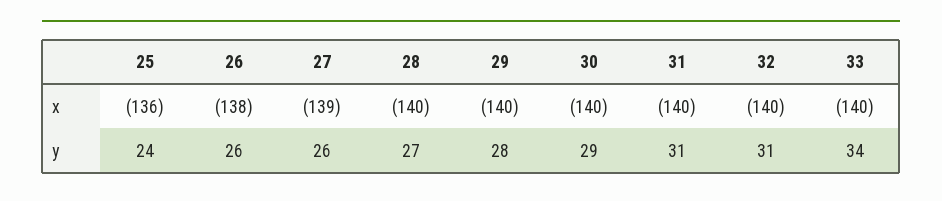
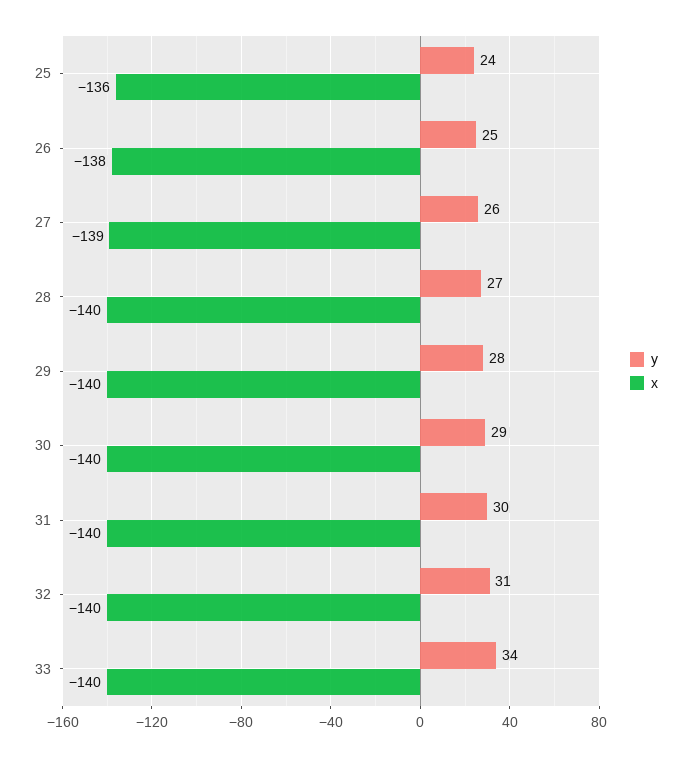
y, 26: 26 -> 25
y, 31: 31 -> 30

